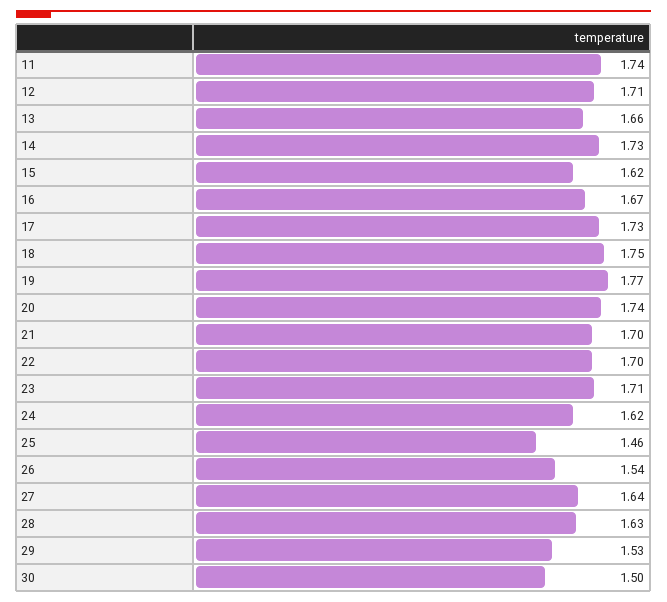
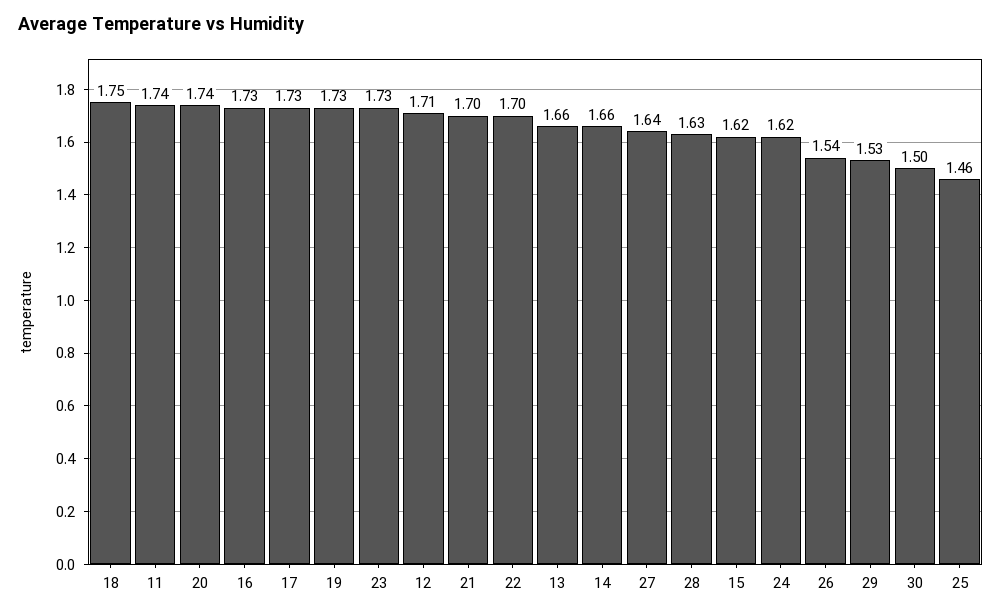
14: 1.73 -> 1.66
16: 1.67 -> 1.73
19: 1.77 -> 1.73
23: 1.71 -> 1.73

